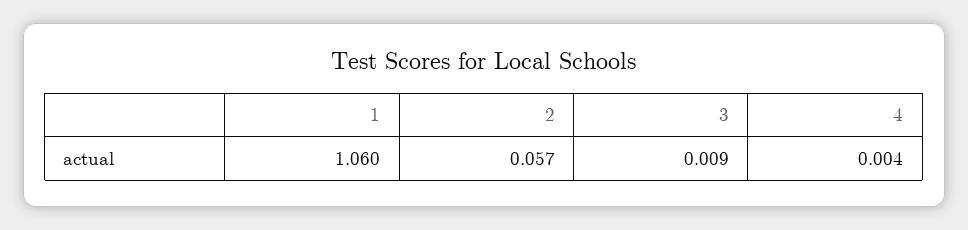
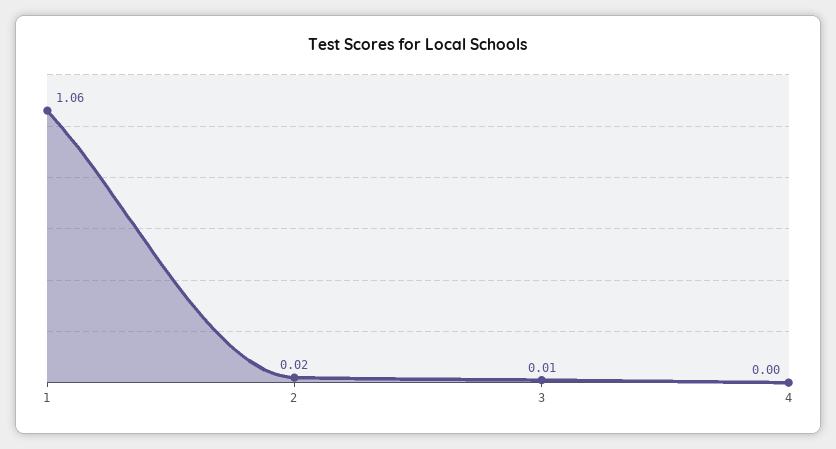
2: 0.057 -> 0.02

